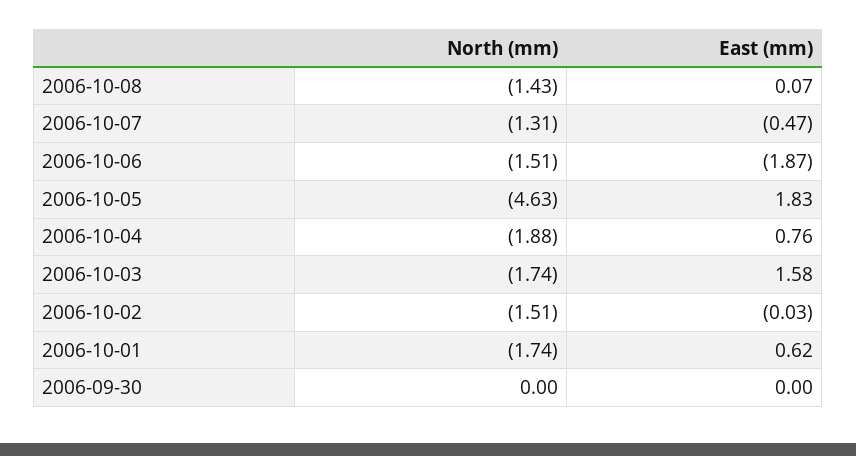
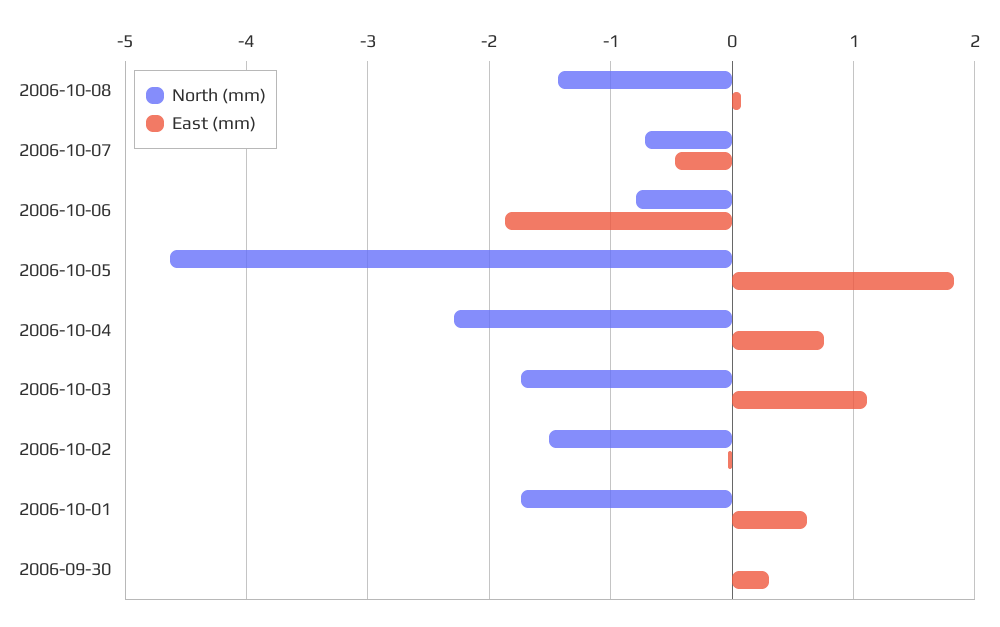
North (mm), 2006-10-07: -1.31 -> -0.7
North (mm), 2006-10-06: -1.51 -> -0.8
North (mm), 2006-10-04: -1.88 -> -2.3
East (mm), 2006-10-03: 1.58 -> 1.1
East (mm), 2006-09-30: 0 -> 0.3

